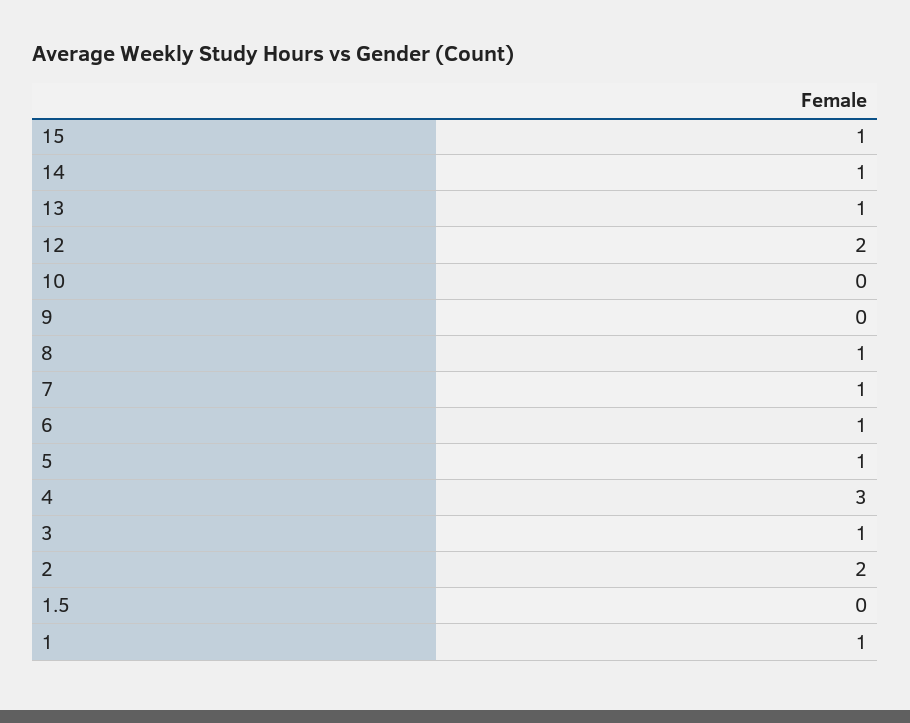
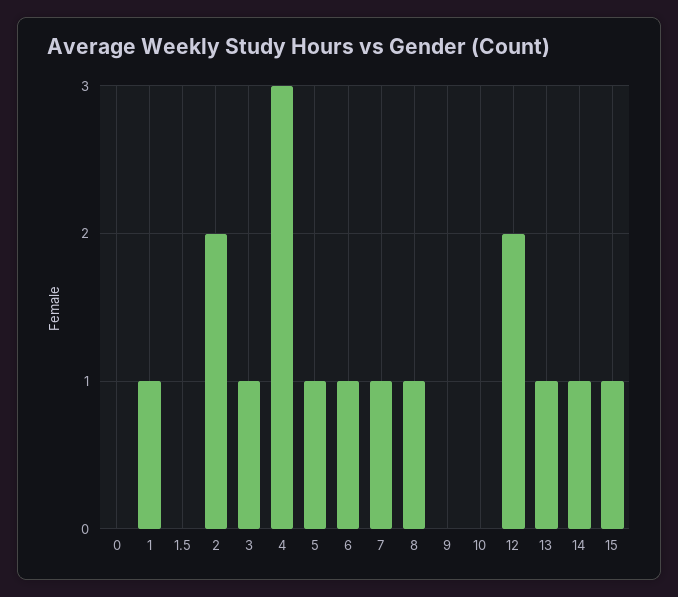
0: none -> 0

